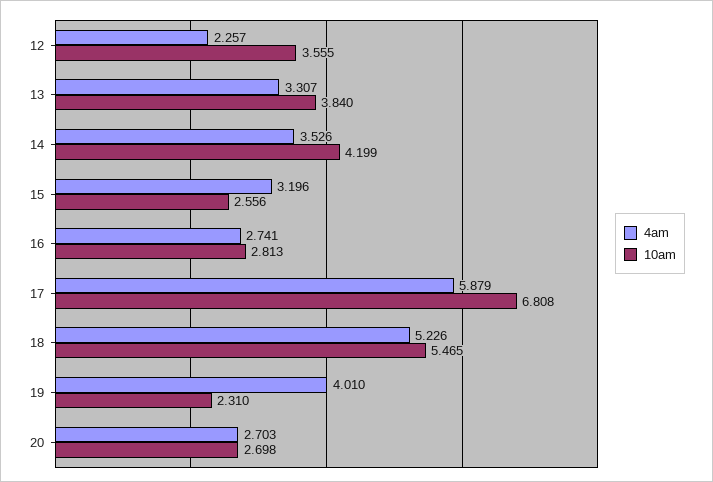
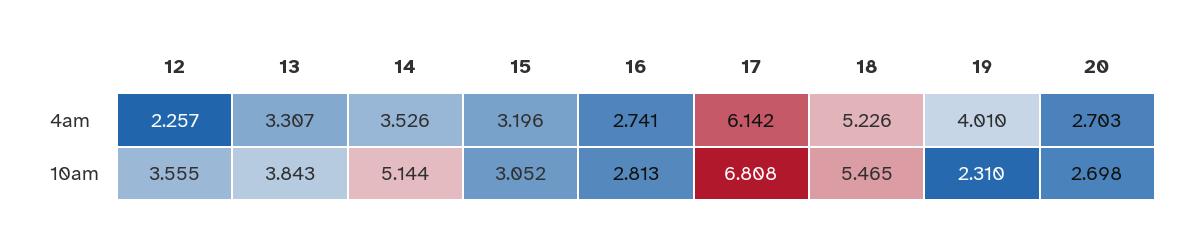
10am, 13: 3.84 -> 3.843
10am, 14: 4.199 -> 5.144
10am, 15: 2.556 -> 3.052
4am, 17: 5.879 -> 6.142

